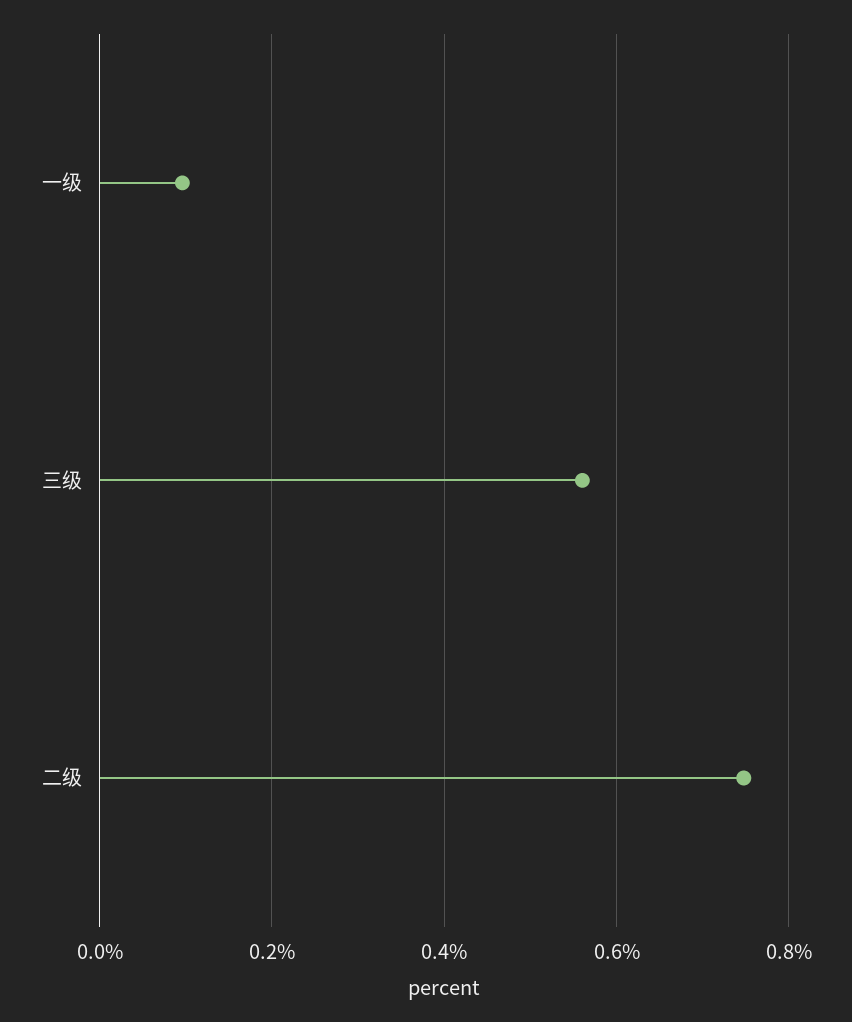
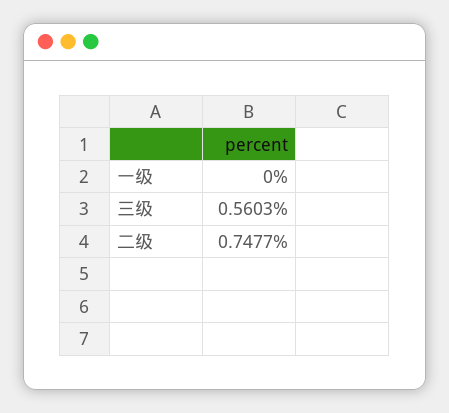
一级: 0.1 -> 0

